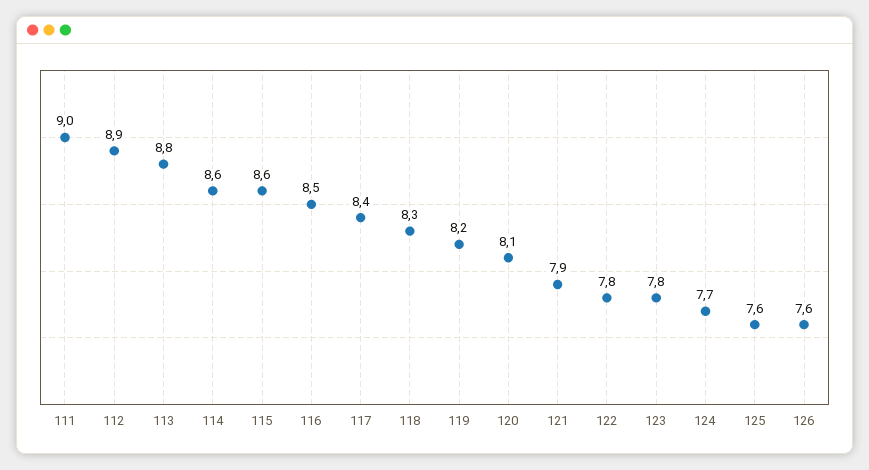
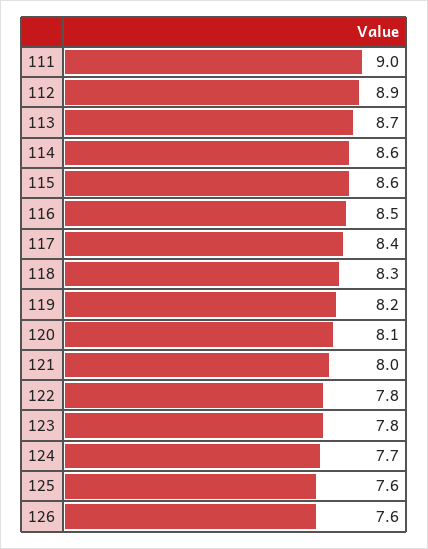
113: 8.8 -> 8.7
121: 7.9 -> 8

